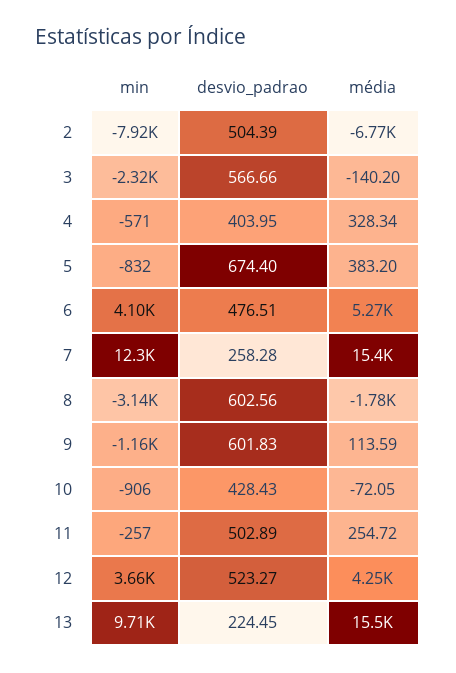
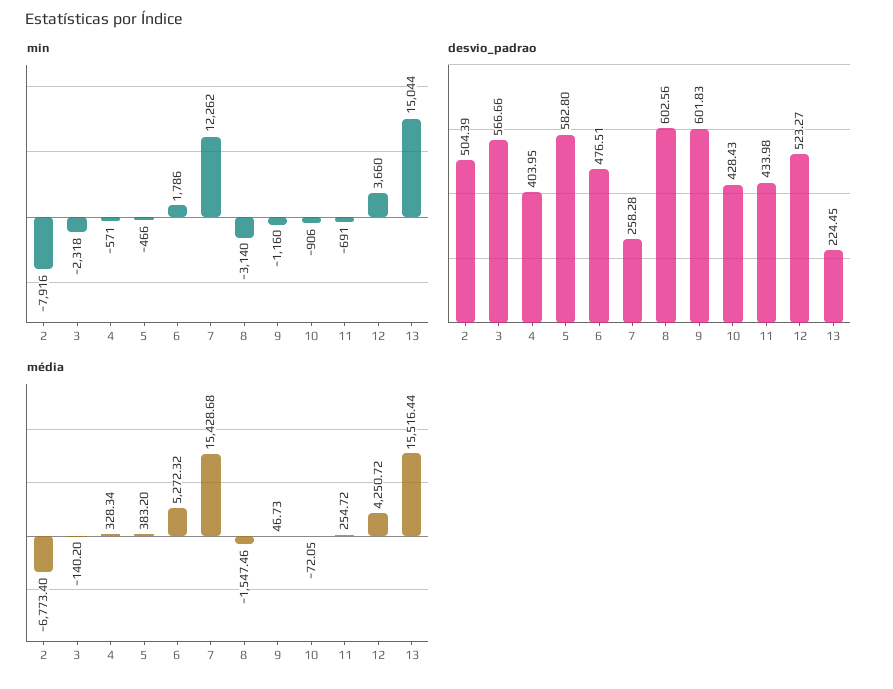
min, 5: -832 -> -466
desvio_padrao, 5: 674.4 -> 582.8
min, 6: 4100 -> 1786
média, 8: -1780 -> -1547.46
média, 9: 113.59 -> 46.73
min, 11: -257 -> -691
desvio_padrao, 11: 502.89 -> 433.98
min, 13: 9710 -> 15044

